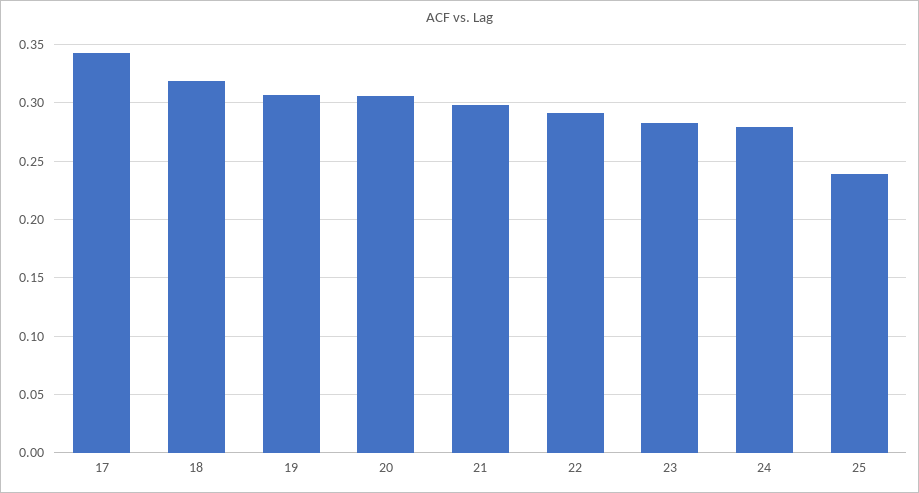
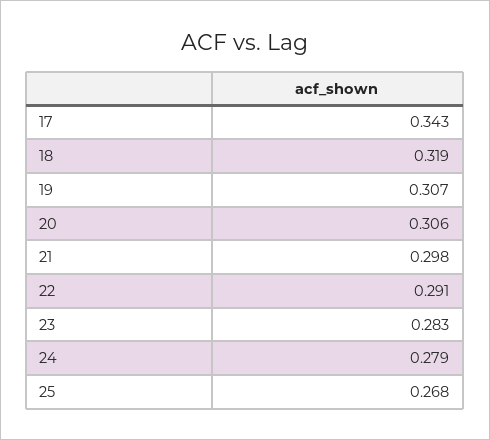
25: 0.24 -> 0.268

